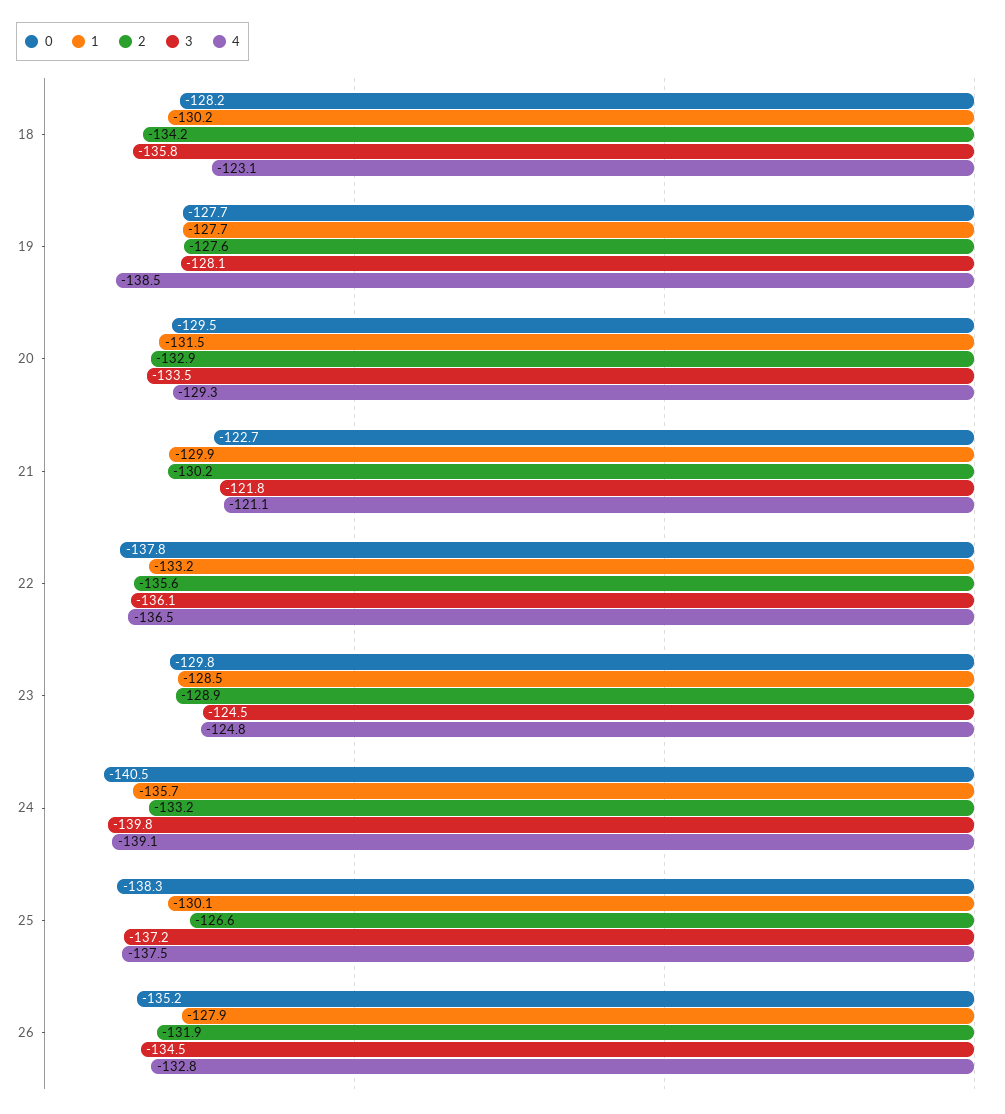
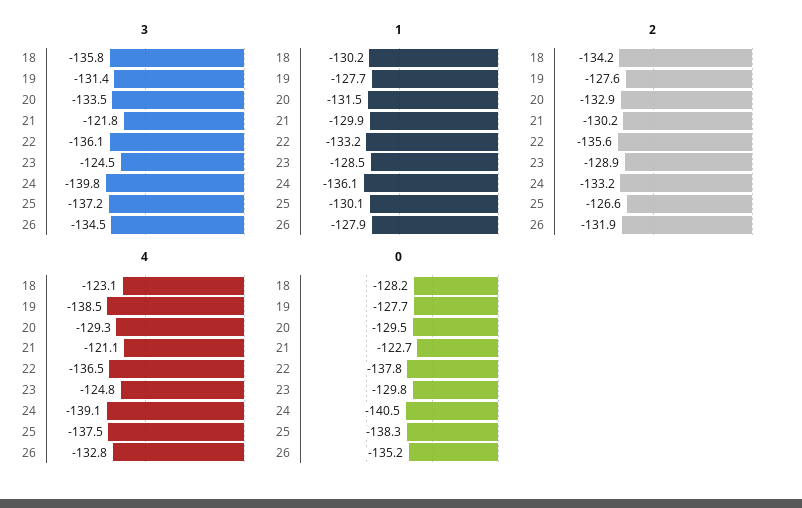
3, 19: -128.1 -> -131.4
1, 24: -135.7 -> -136.1

